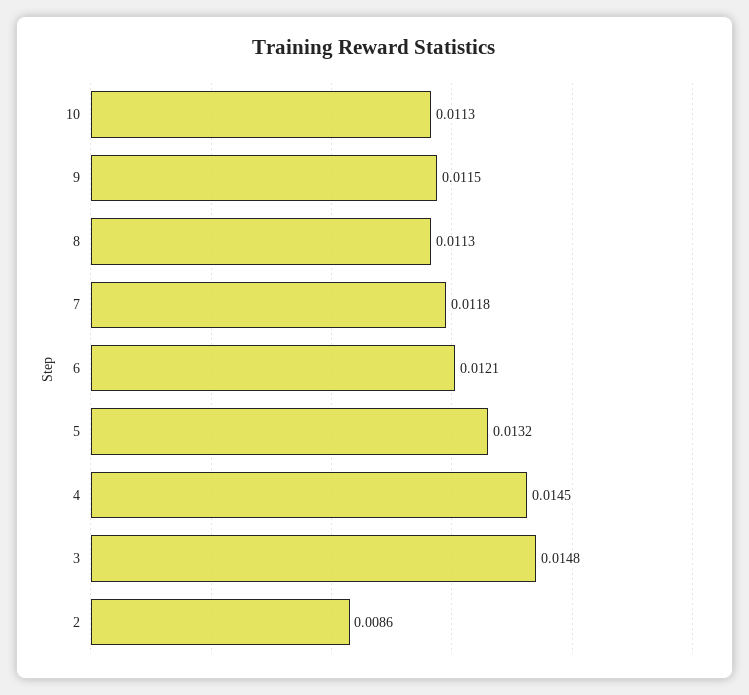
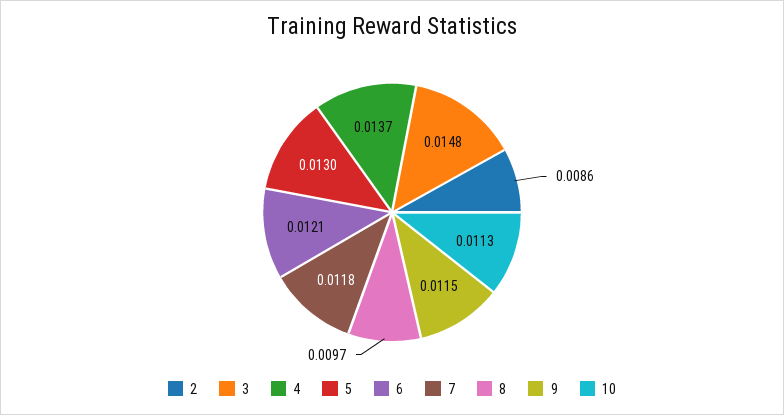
8: 0.0113 -> 0.0097
5: 0.0132 -> 0.013
4: 0.0145 -> 0.0137

